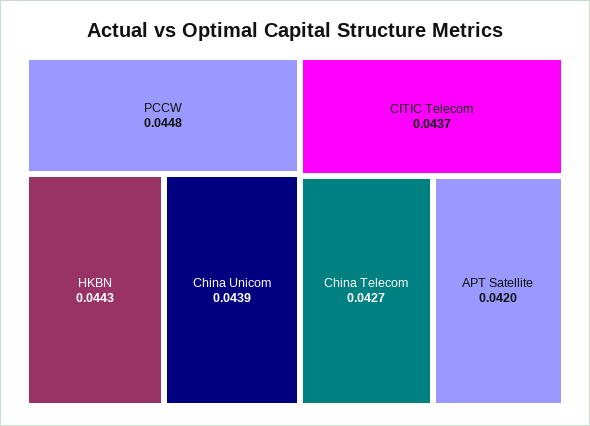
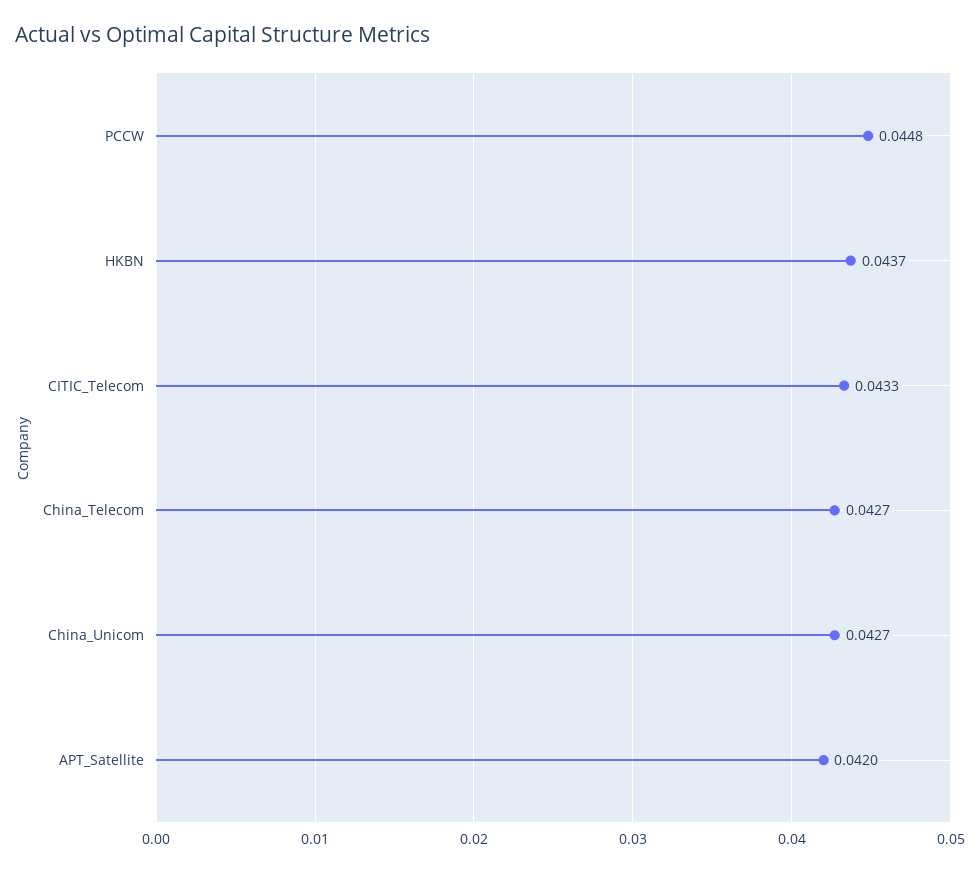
HKBN: 0.0443 -> 0.0437
China Unicom: 0.0439 -> 0.0427
CITIC Telecom: 0.0437 -> 0.0433

